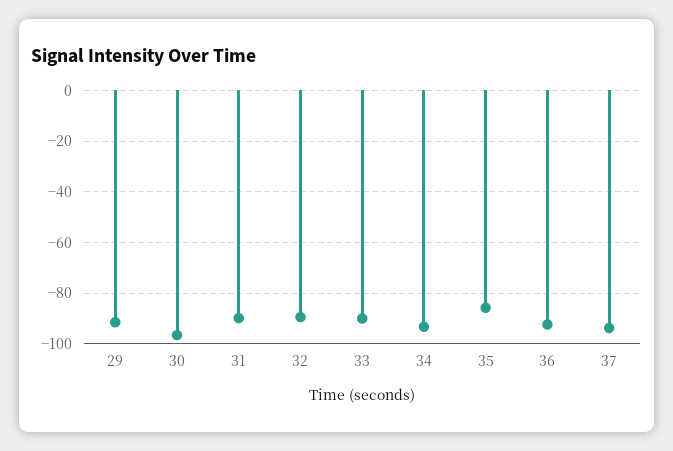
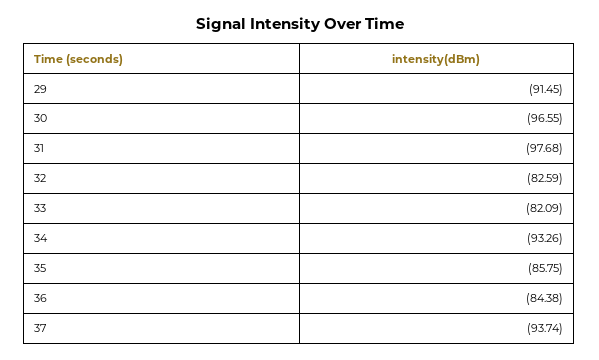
31: -90 -> -97.68
32: -90 -> -82.59
33: -90 -> -82.09
36: -92.5 -> -84.38

